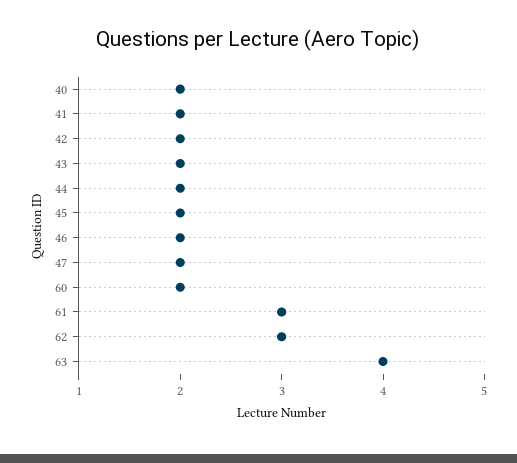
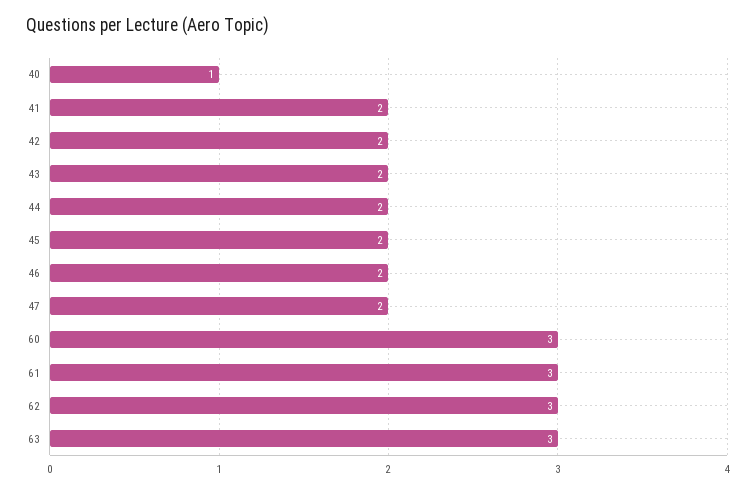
40: 2 -> 1
60: 2 -> 3
63: 4 -> 3

